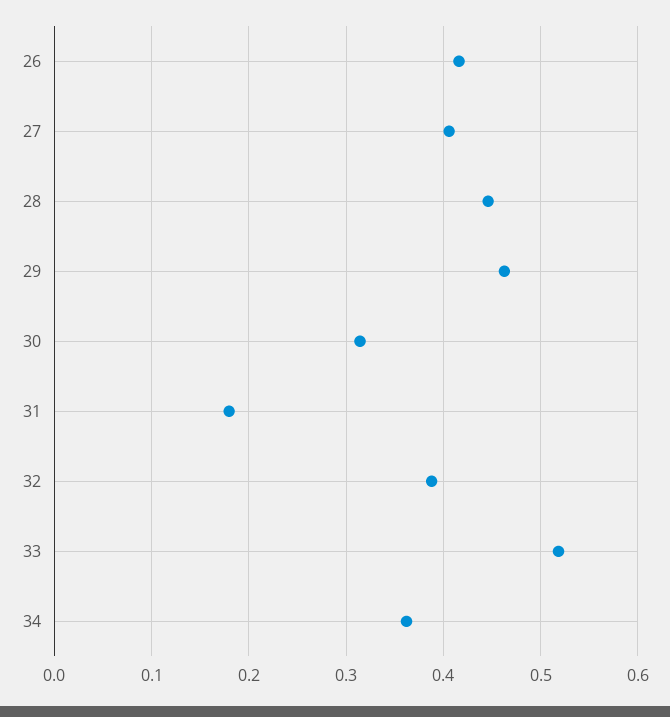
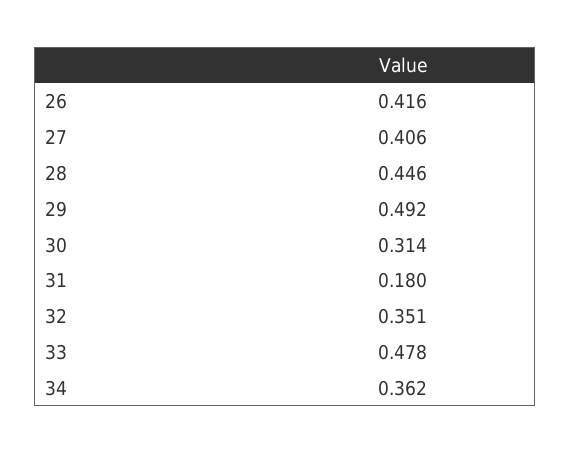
29: 0.46 -> 0.492
32: 0.39 -> 0.351
33: 0.52 -> 0.478

